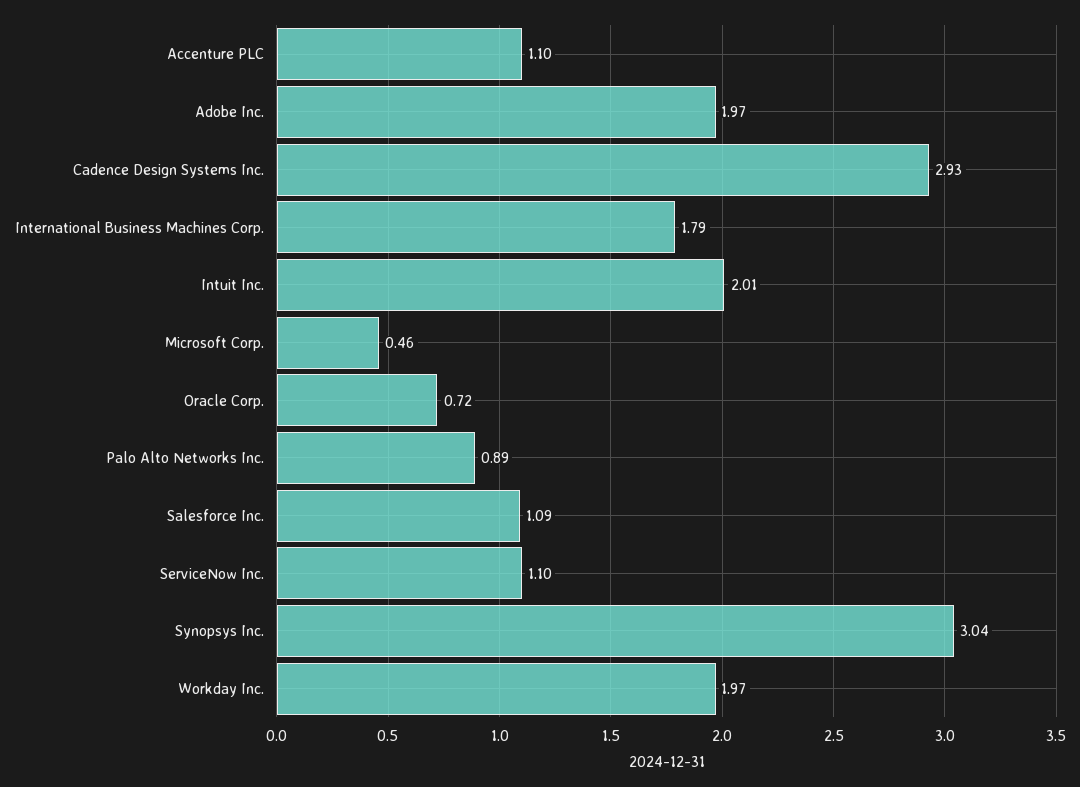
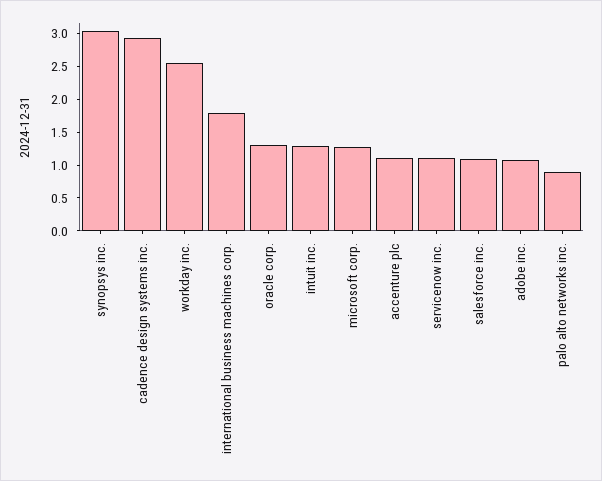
Adobe Inc.: 1.97 -> 1
Intuit Inc.: 2.01 -> 1.25
Microsoft Corp.: 0.46 -> 1.25
Oracle Corp.: 0.72 -> 1.25
Workday Inc.: 1.97 -> 2.5

